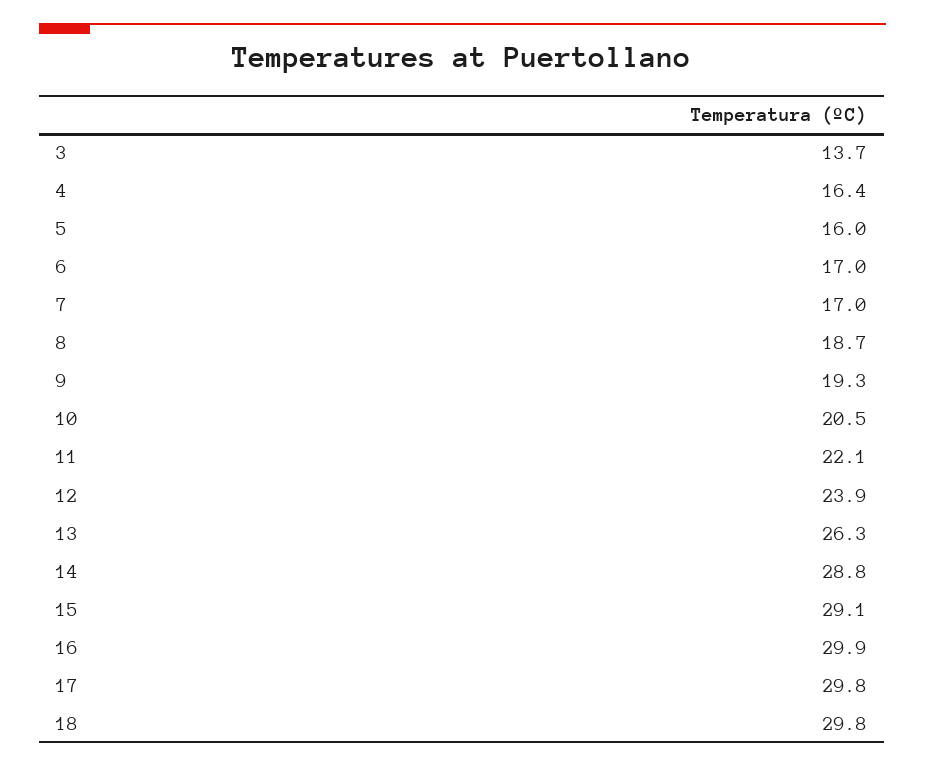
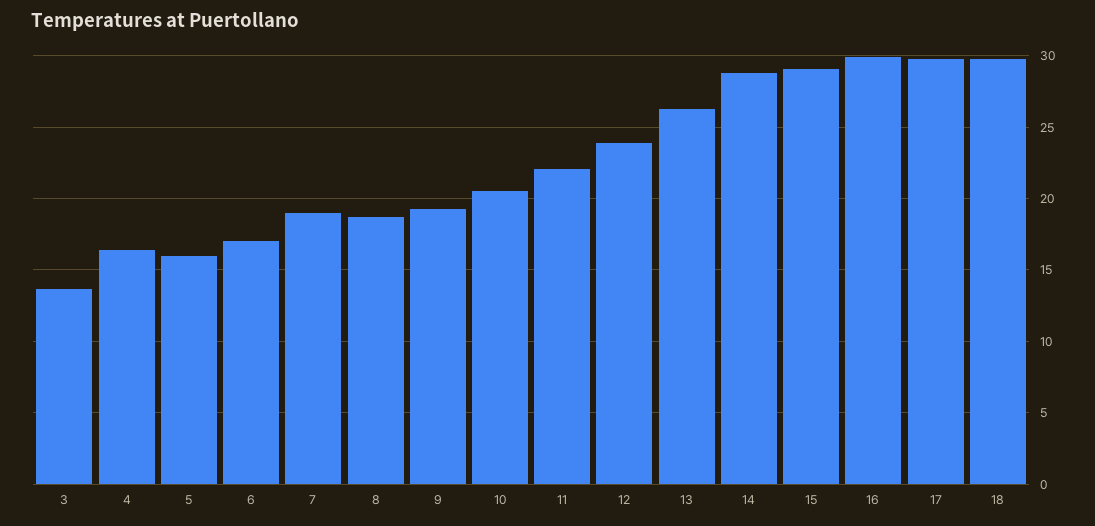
7: 17 -> 19

